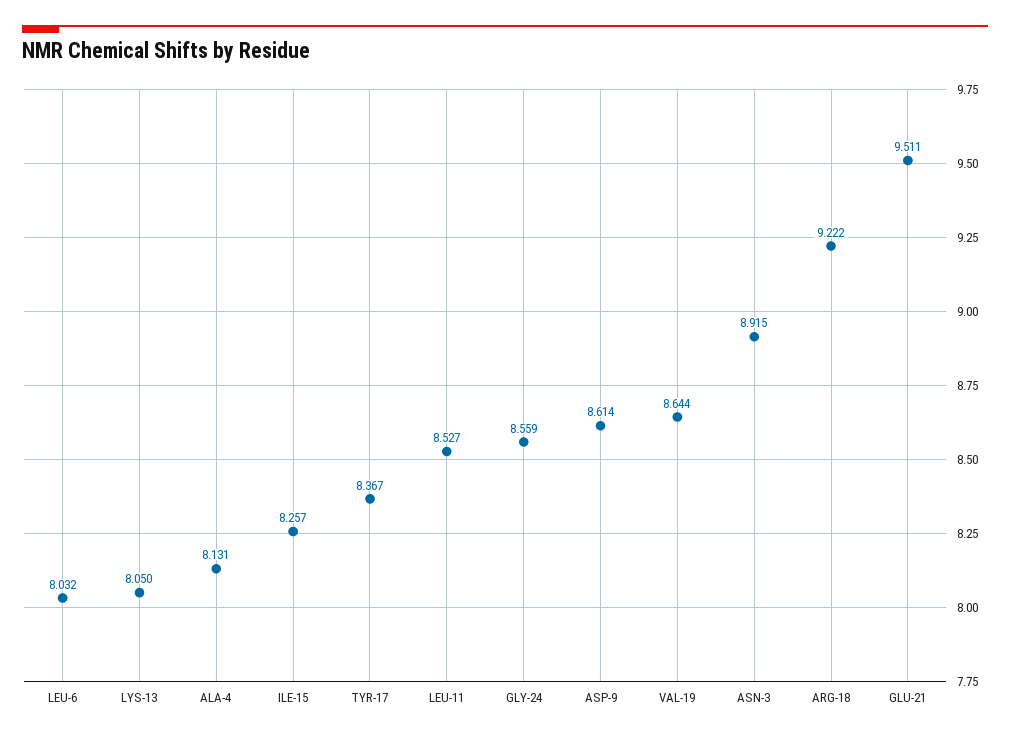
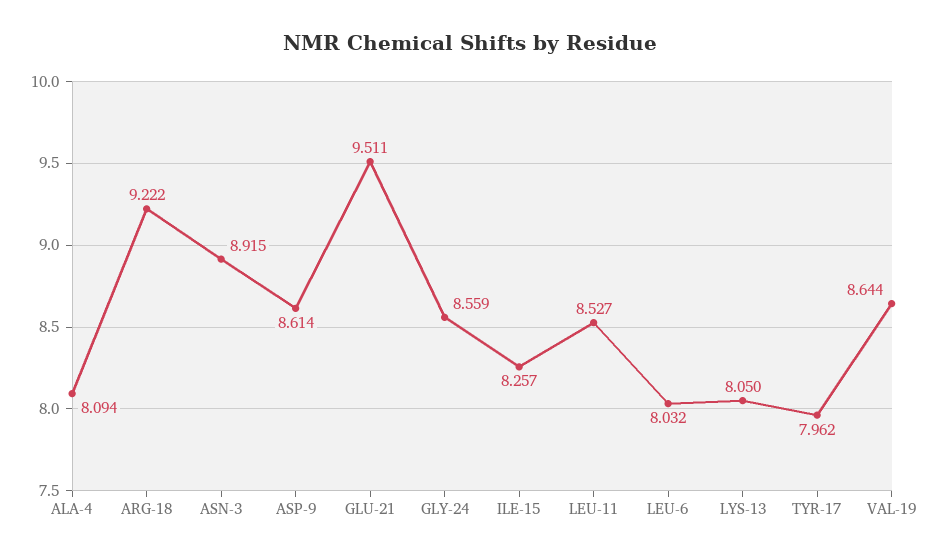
ALA-4: 8.131 -> 8.094
TYR-17: 8.367 -> 7.962

